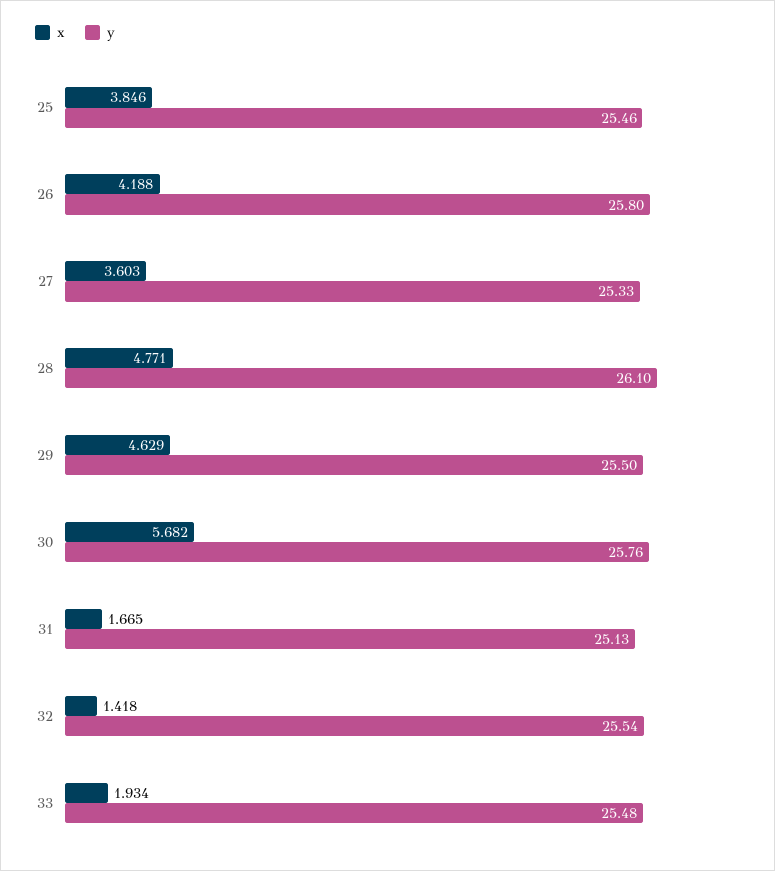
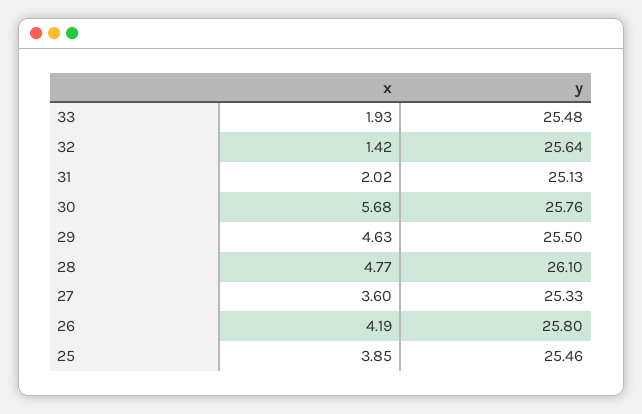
x, 31: 1.665 -> 2.02
y, 32: 25.54 -> 25.64

